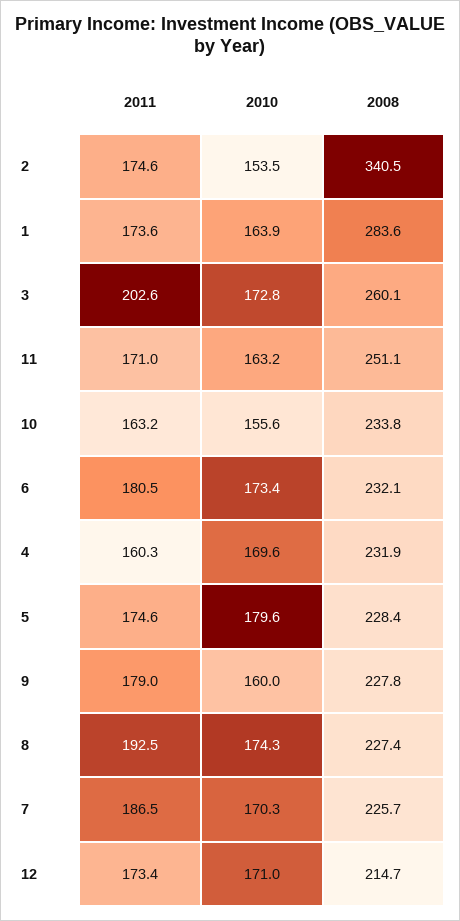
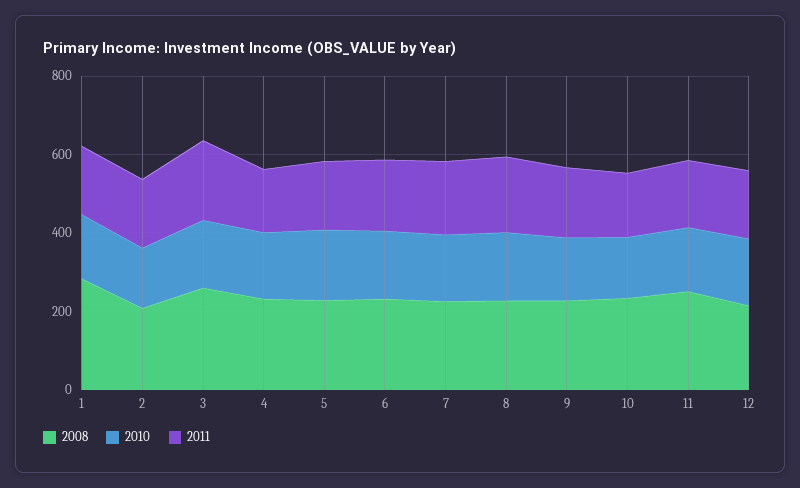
2008, 2: 340.5 -> 200

